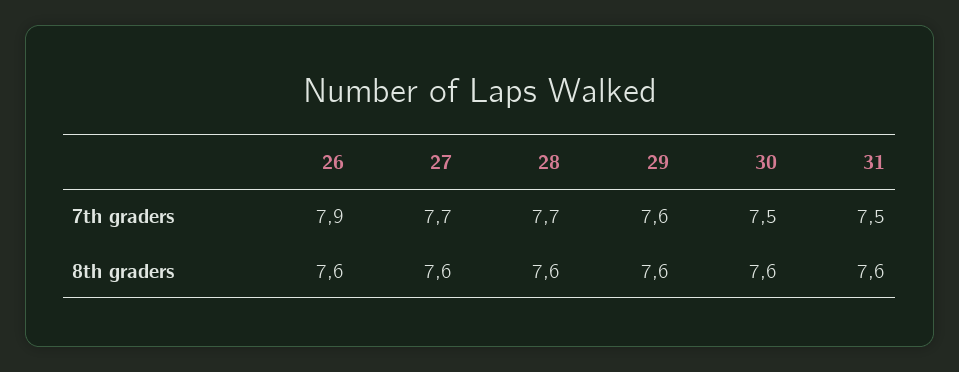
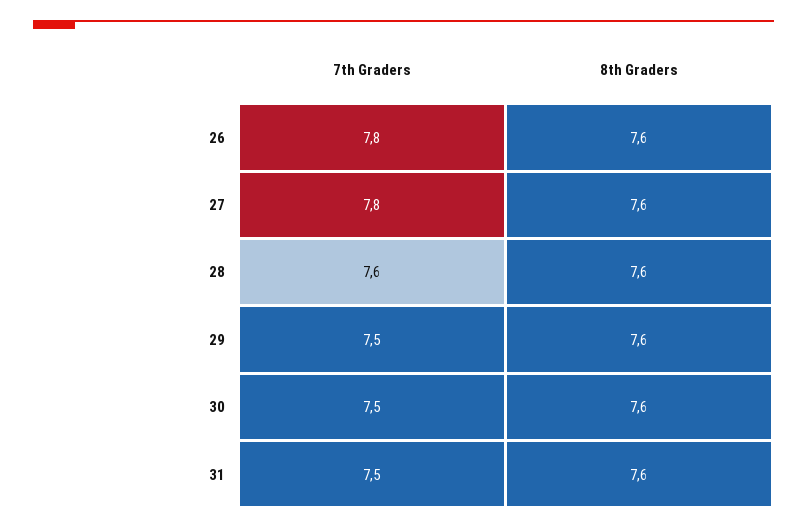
26, 7th graders: 7.9 -> 7.8
27, 7th graders: 7.7 -> 7.8
28, 7th graders: 7.7 -> 7.6
29, 7th graders: 7.6 -> 7.5

